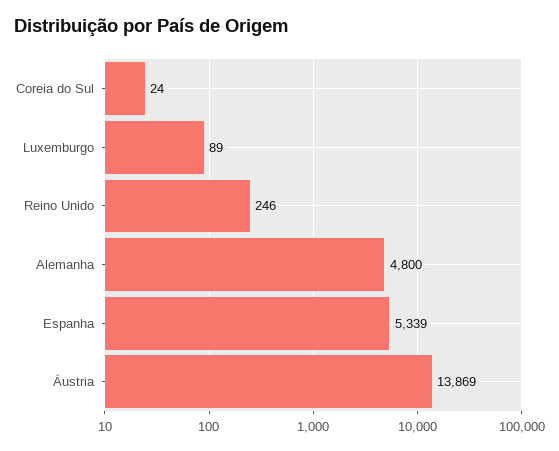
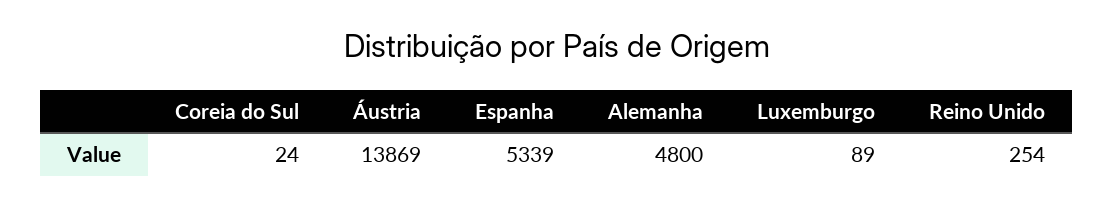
Reino Unido: 246 -> 254

